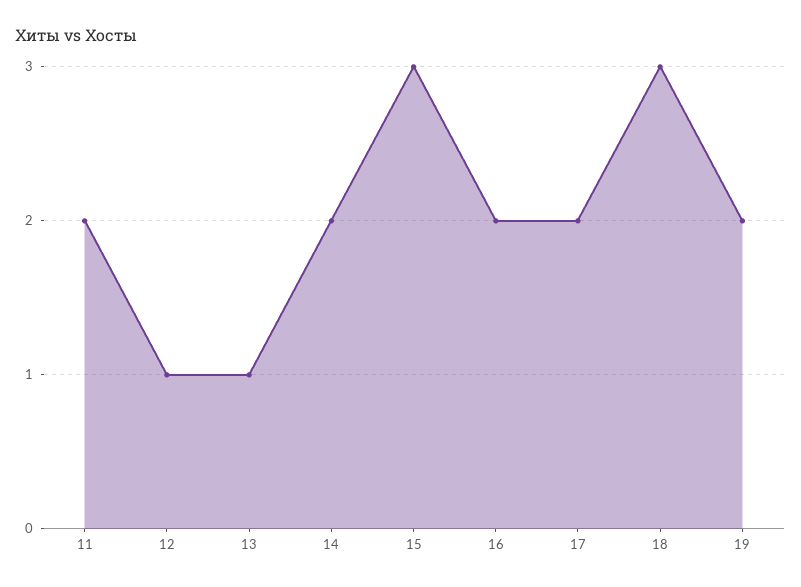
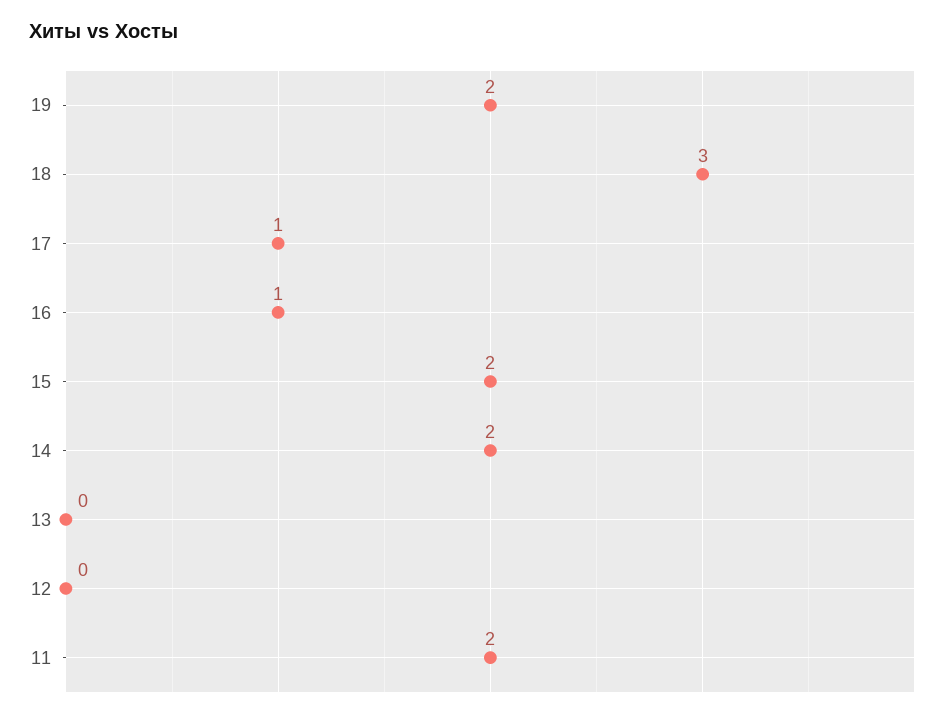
12: 1 -> 0
13: 1 -> 0
15: 3 -> 2
16: 2 -> 1
17: 2 -> 1

